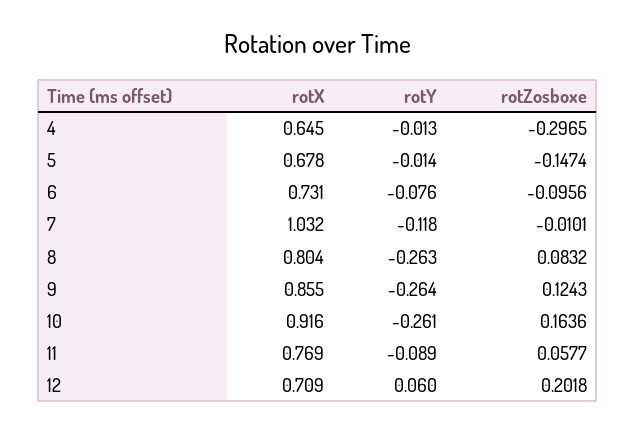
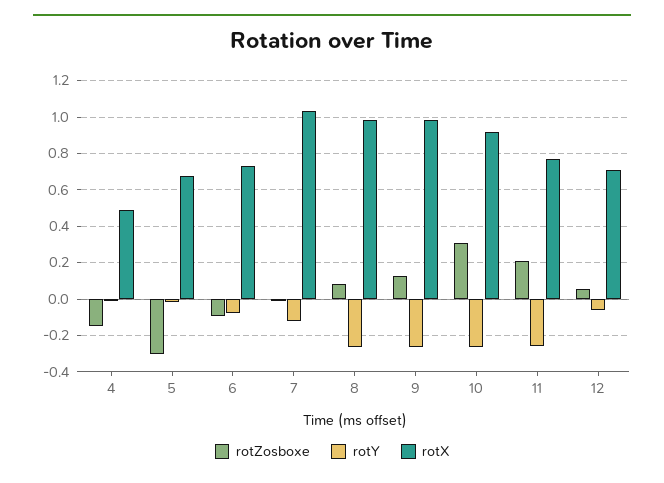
rotX, 4: 0.645 -> 0.5
rotZosboxe, 4: -0.2965 -> -0.15
rotZosboxe, 5: -0.1474 -> -0.3
rotX, 8: 0.804 -> 1
rotX, 9: 0.855 -> 1
rotZosboxe, 10: 0.1636 -> 0.3
rotY, 11: -0.089 -> -0.25
rotZosboxe, 11: 0.0577 -> 0.2
rotY, 12: 0.06 -> -0.05
rotZosboxe, 12: 0.2018 -> 0.05

